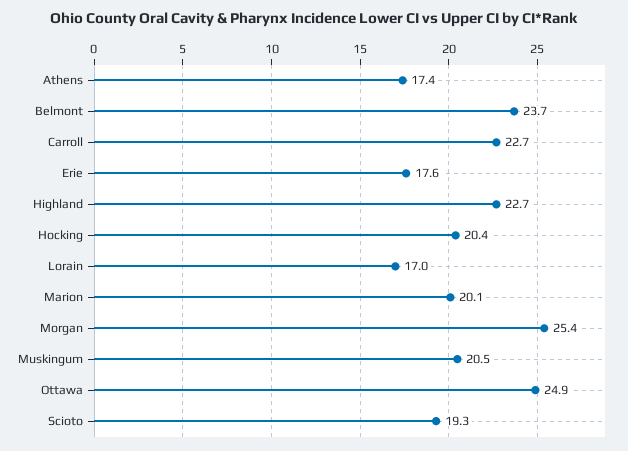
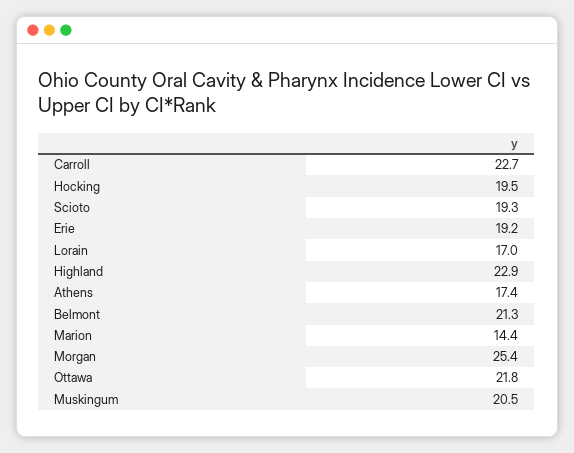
Belmont: 23.7 -> 21.3
Erie: 17.6 -> 19.2
Highland: 22.7 -> 22.9
Hocking: 20.4 -> 19.5
Marion: 20.1 -> 14.4
Ottawa: 24.9 -> 21.8

